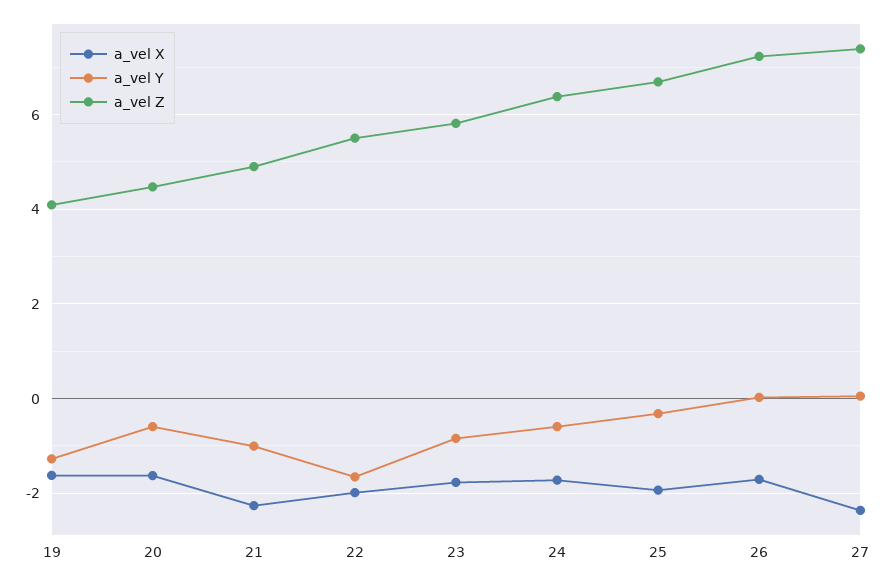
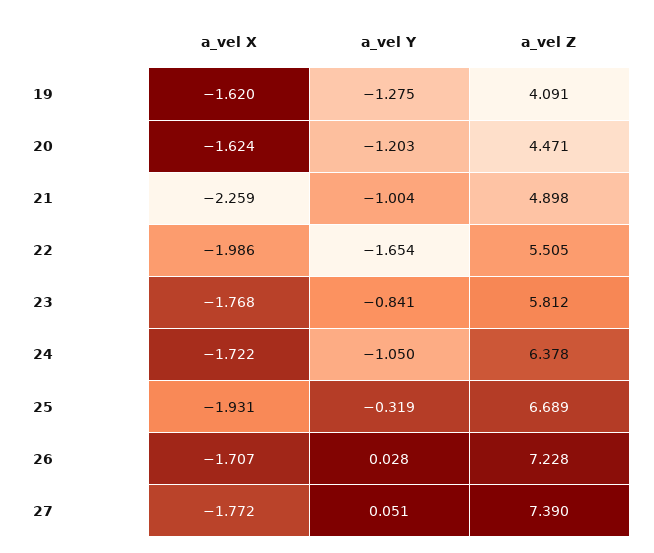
a_vel Y, 20: -0.6 -> -1.203
a_vel Y, 24: -0.6 -> -1.05
a_vel X, 27: -2.4 -> -1.772

